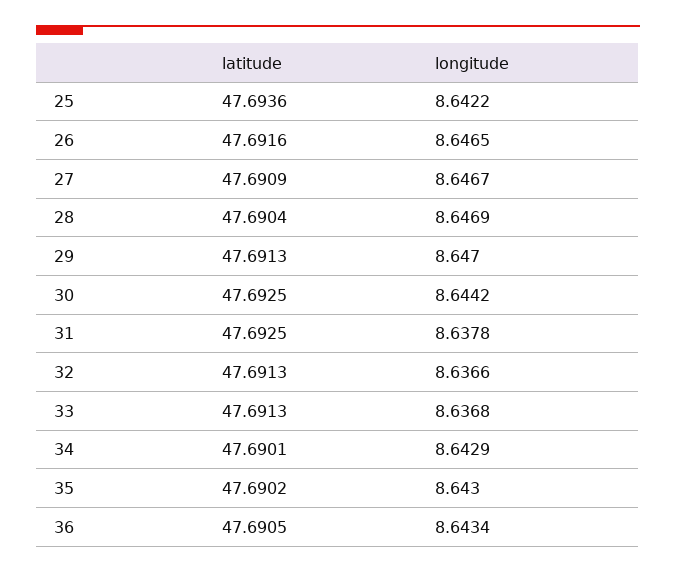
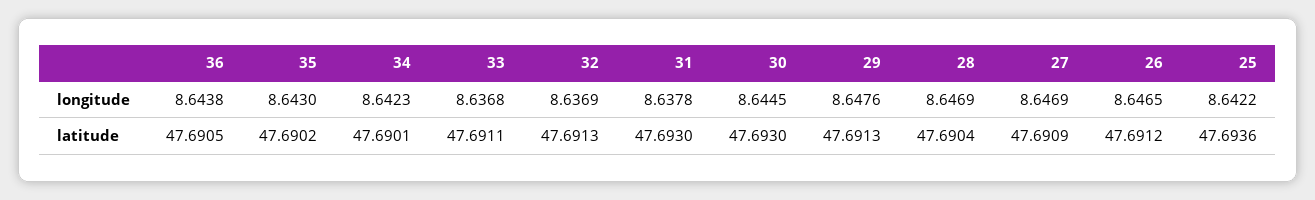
latitude, 26: 47.6916 -> 47.6912
longitude, 27: 8.6467 -> 8.6469
longitude, 29: 8.647 -> 8.6476
latitude, 30: 47.6925 -> 47.693
longitude, 30: 8.6442 -> 8.6445
latitude, 31: 47.6925 -> 47.693
longitude, 32: 8.6366 -> 8.6369
latitude, 33: 47.6913 -> 47.6911
longitude, 34: 8.6429 -> 8.6423
longitude, 36: 8.6434 -> 8.6438

